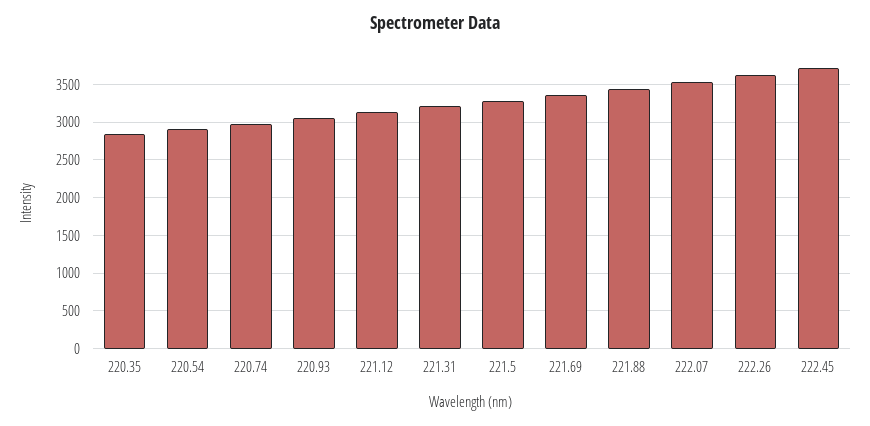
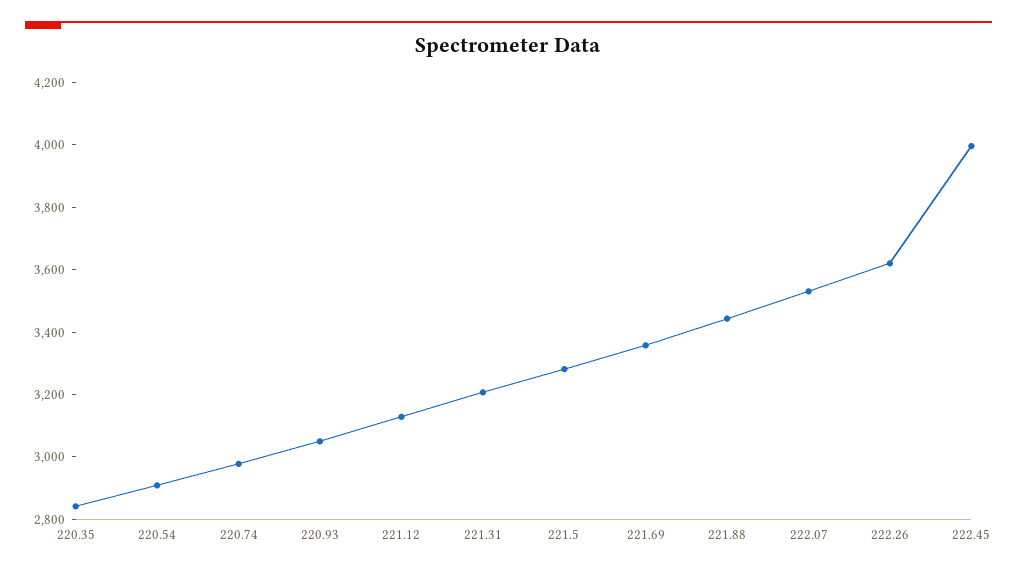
222.45: 3700 -> 4000

